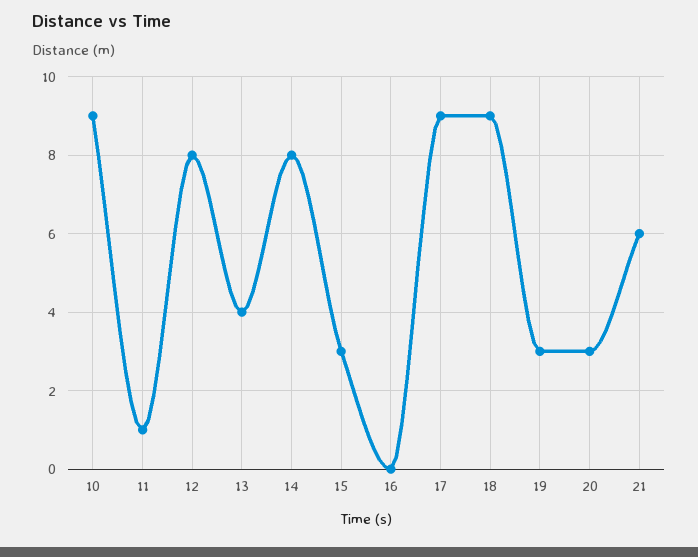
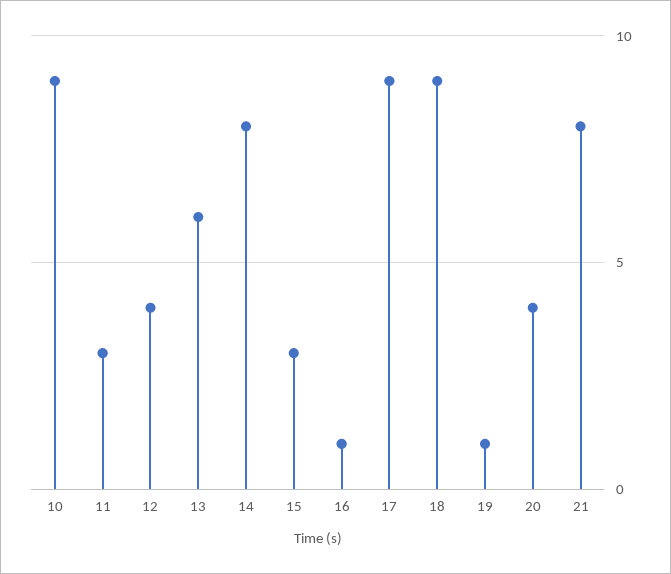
11: 1 -> 3
12: 8 -> 4
13: 4 -> 6
16: 0 -> 1
19: 3 -> 1
20: 3 -> 4
21: 6 -> 8

